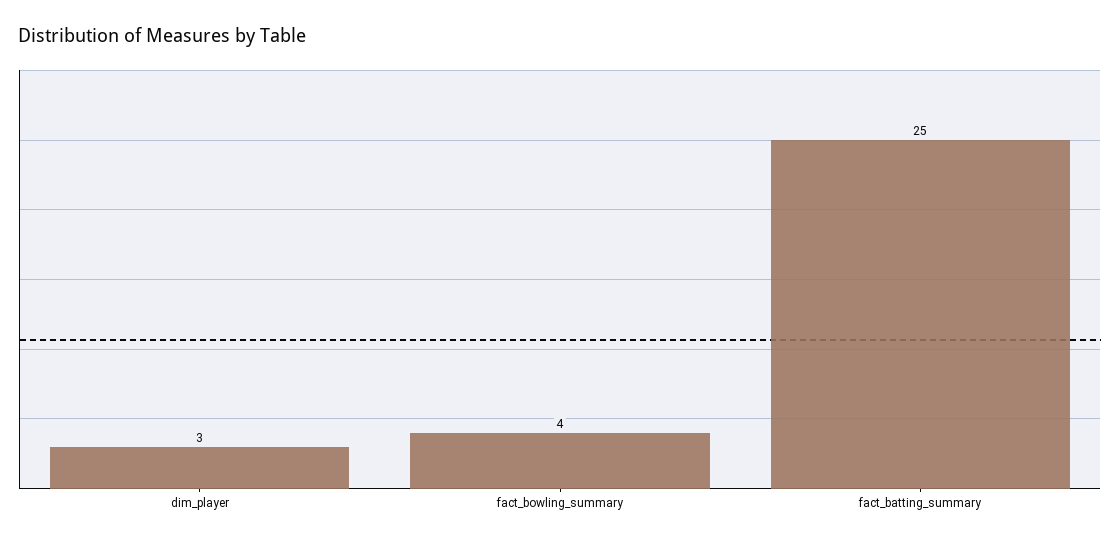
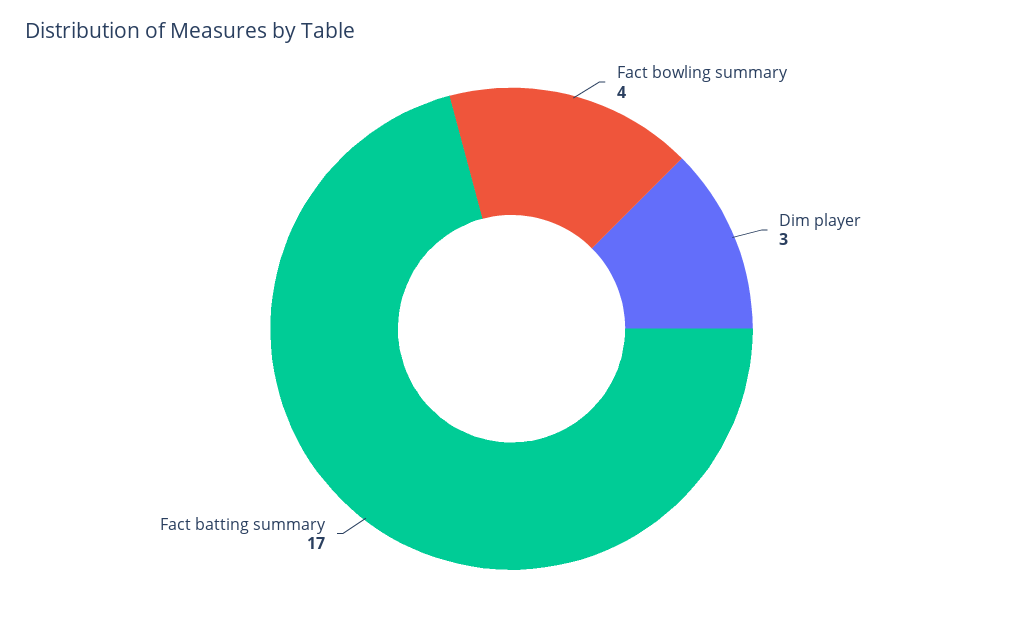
fact_batting_summary: 25 -> 17

